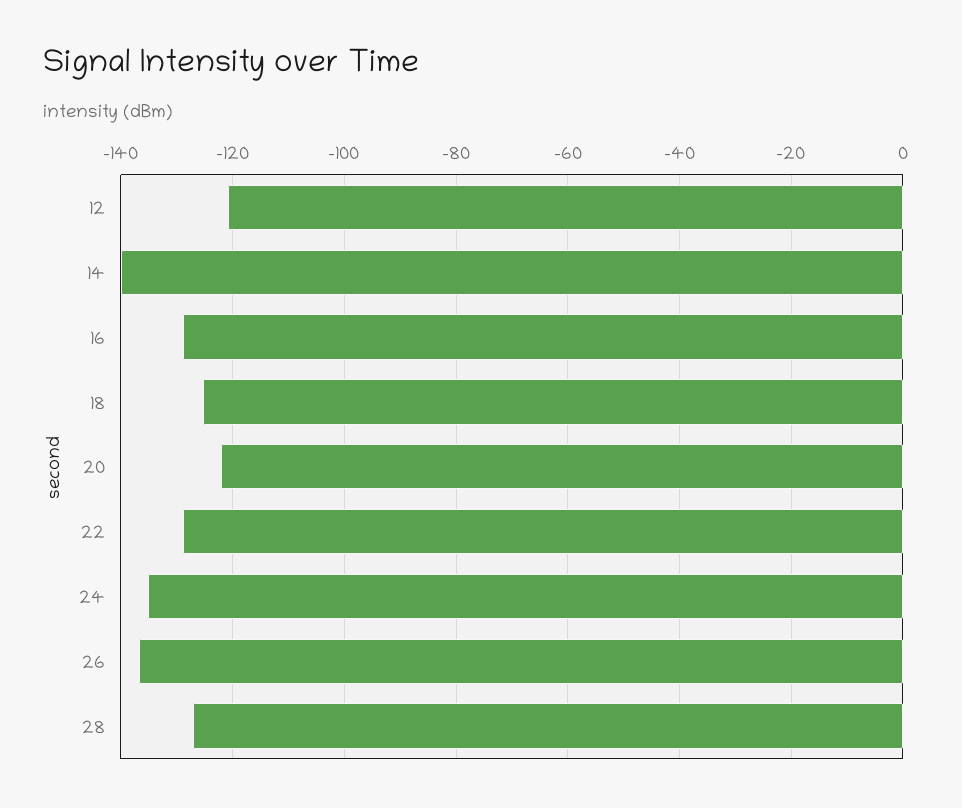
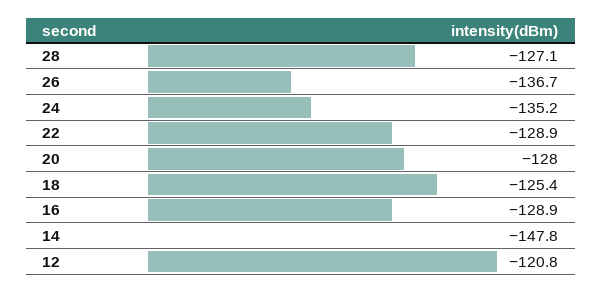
14: -140 -> -147.8
20: -122 -> -128

